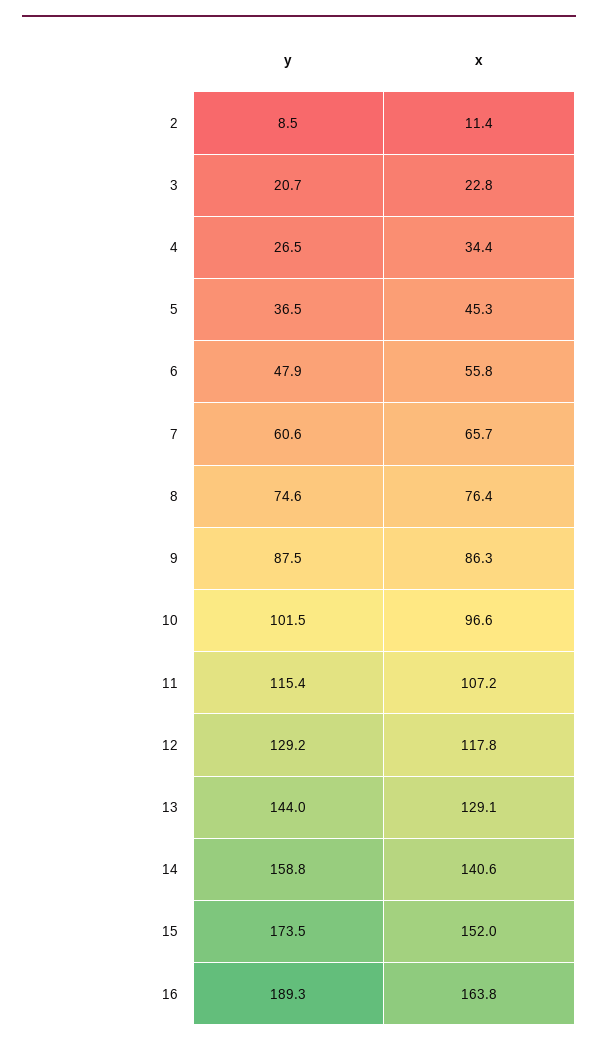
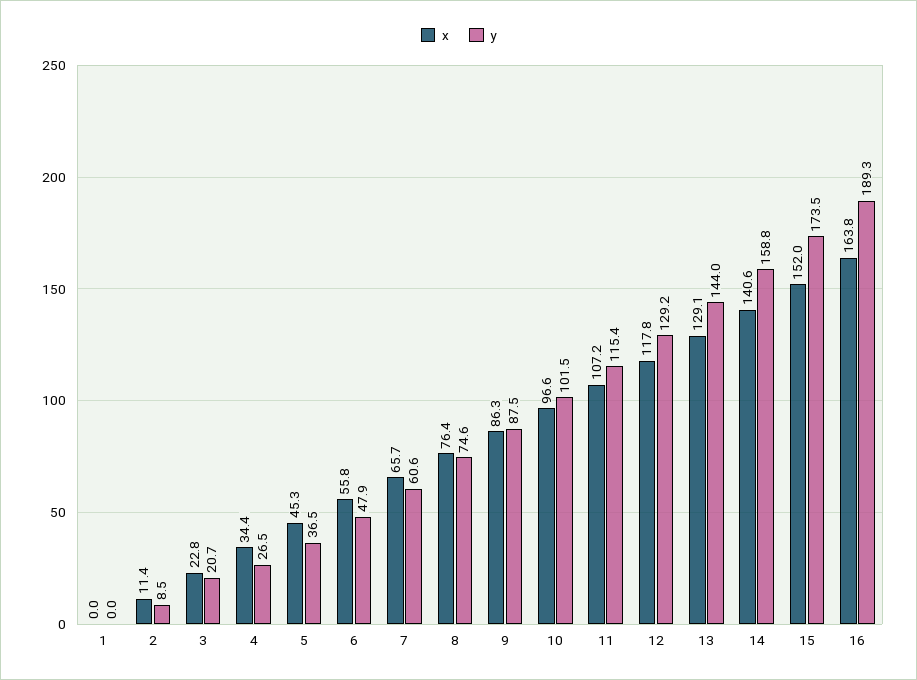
x, 1: none -> 0
y, 1: none -> 0

